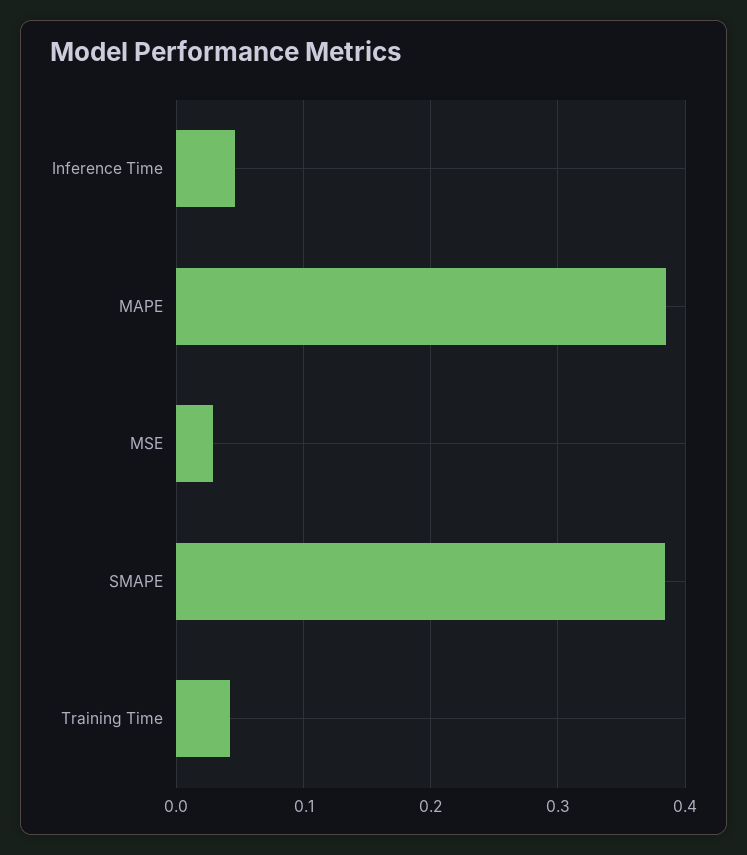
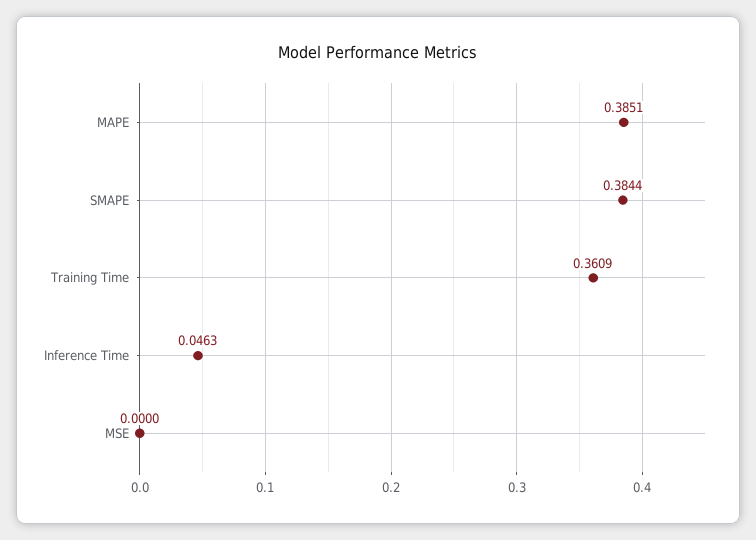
MSE: 0.03 -> 0
Training Time: 0.04 -> 0.3609

